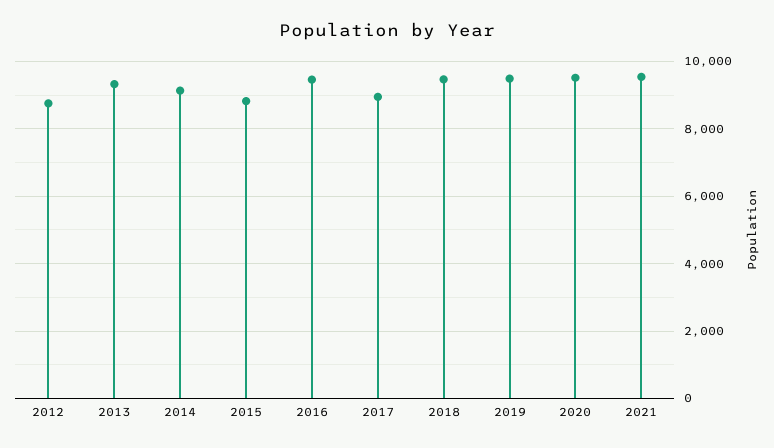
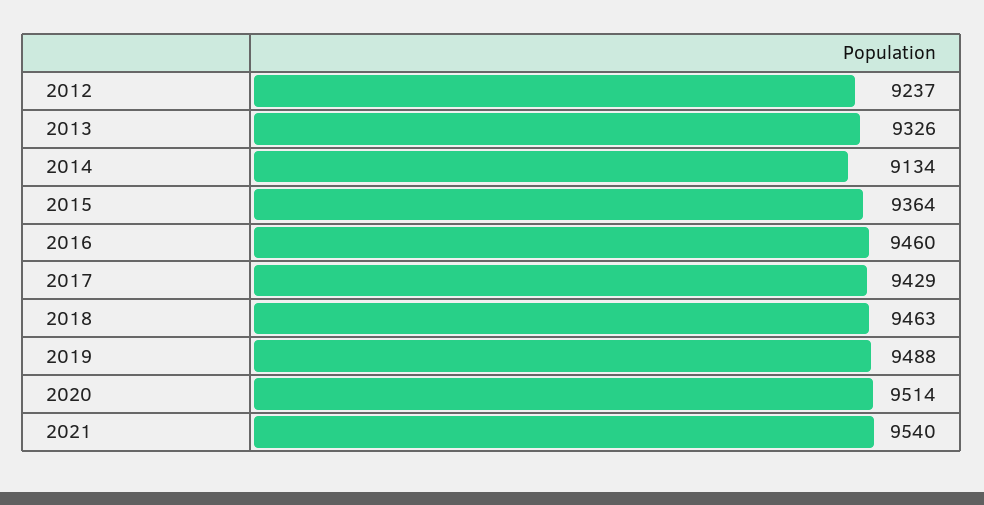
2012: 8800 -> 9237
2015: 8800 -> 9364
2017: 9000 -> 9429

